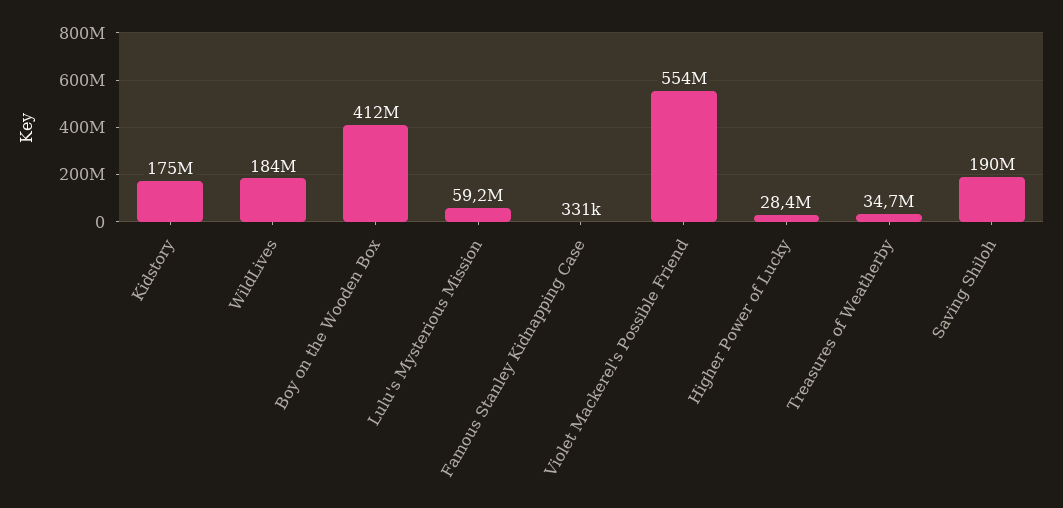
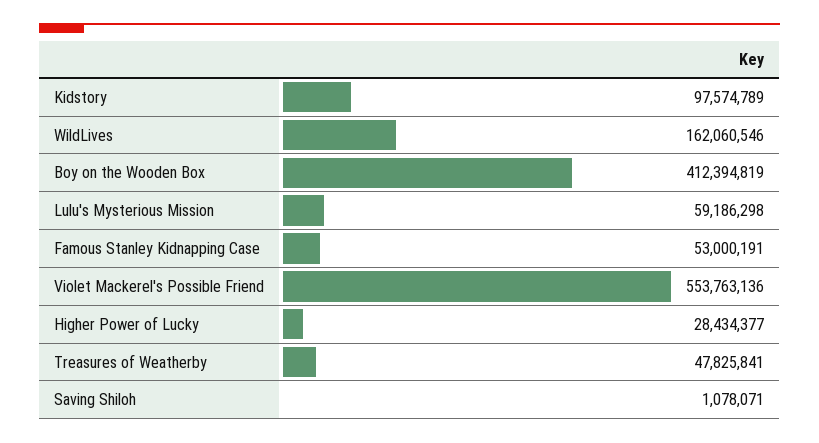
Kidstory: 175000000 -> 97574789
WildLives: 184000000 -> 162060546
Famous Stanley Kidnapping Case: 331000 -> 53000191
Treasures of Weatherby: 34700000 -> 47825841
Saving Shiloh: 190000000 -> 1078071

